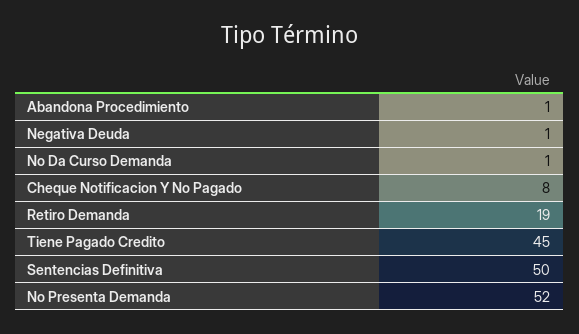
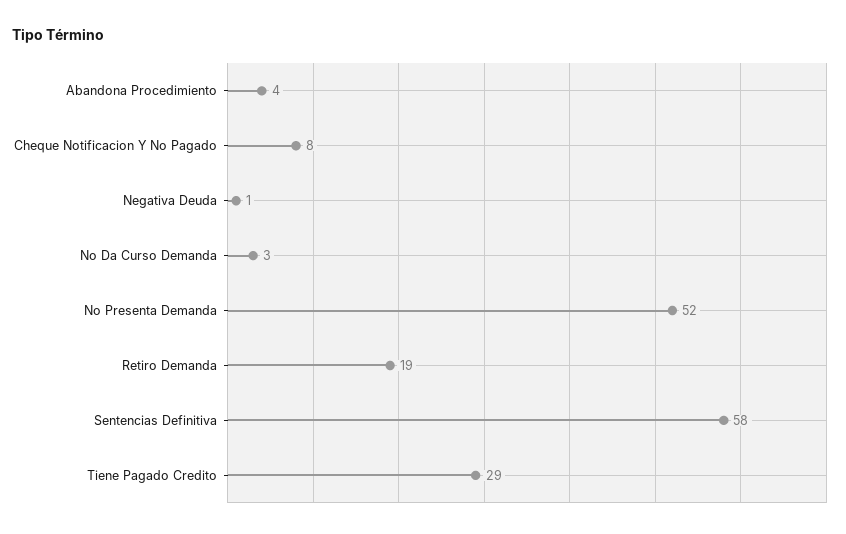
Abandona Procedimiento: 1 -> 4
No Da Curso Demanda: 1 -> 3
Tiene Pagado Credito: 45 -> 29
Sentencias Definitiva: 50 -> 58

